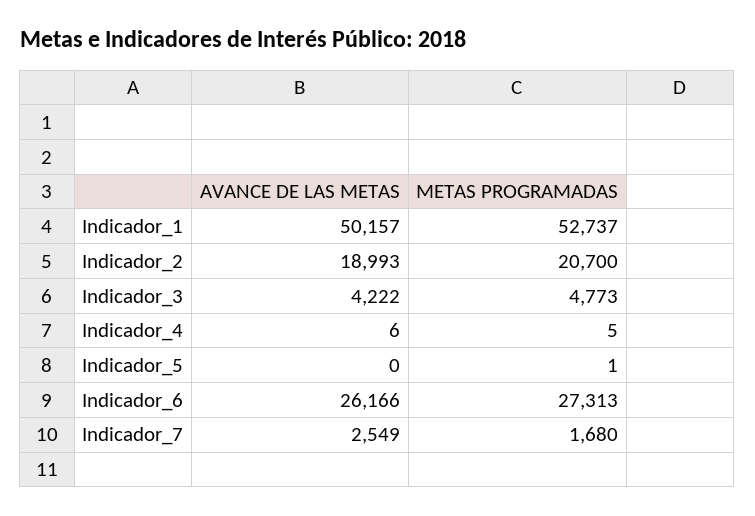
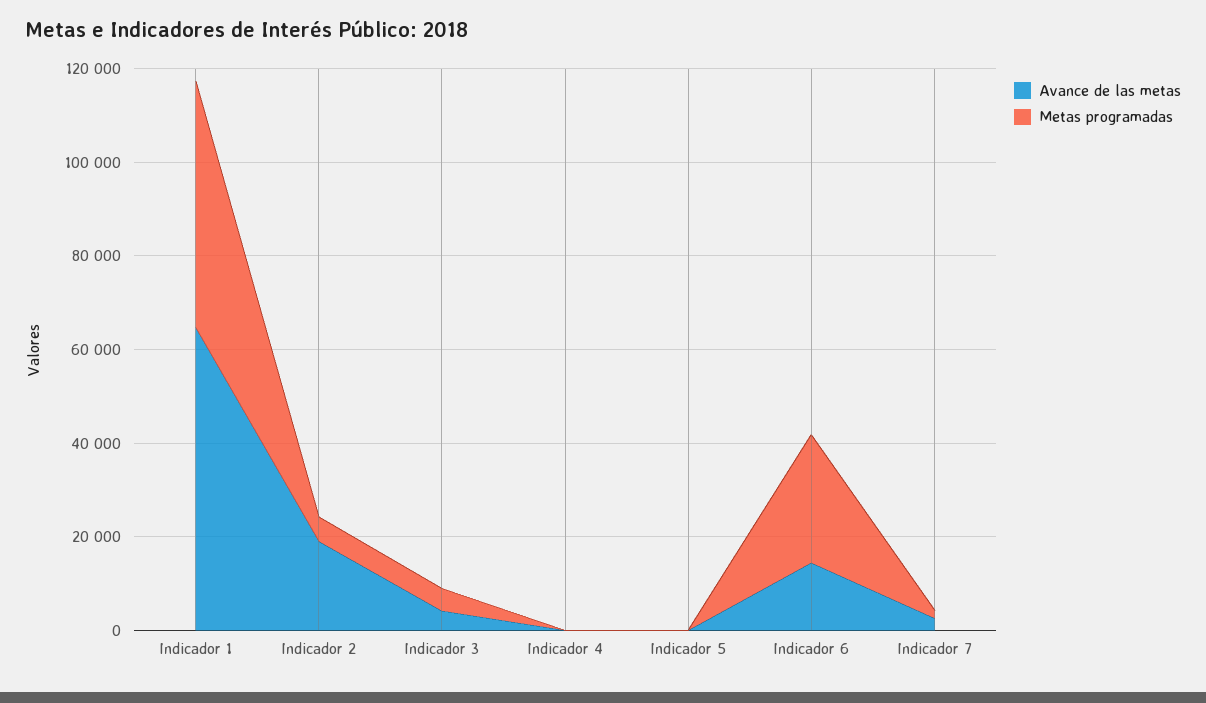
AVANCE DE LAS METAS, Indicador_1: 50157 -> 65000
METAS PROGRAMADAS, Indicador_2: 20700 -> 5000
AVANCE DE LAS METAS, Indicador_6: 26166 -> 15000

